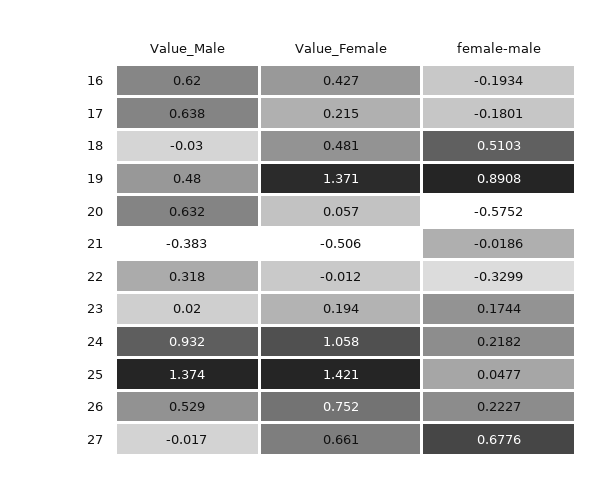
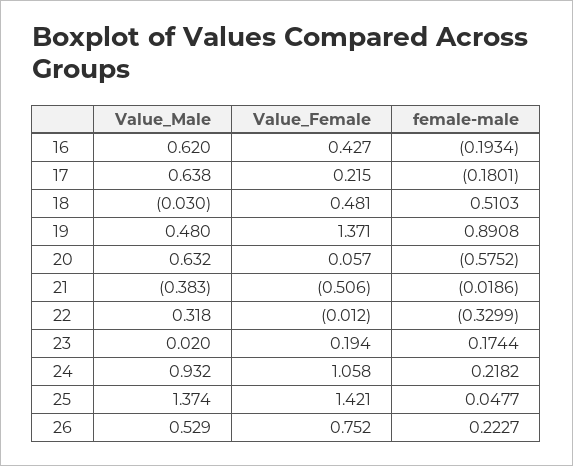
Value_Male, 27: -0.017 -> none
Value_Female, 27: 0.661 -> none
female-male, 27: 0.6776 -> none

